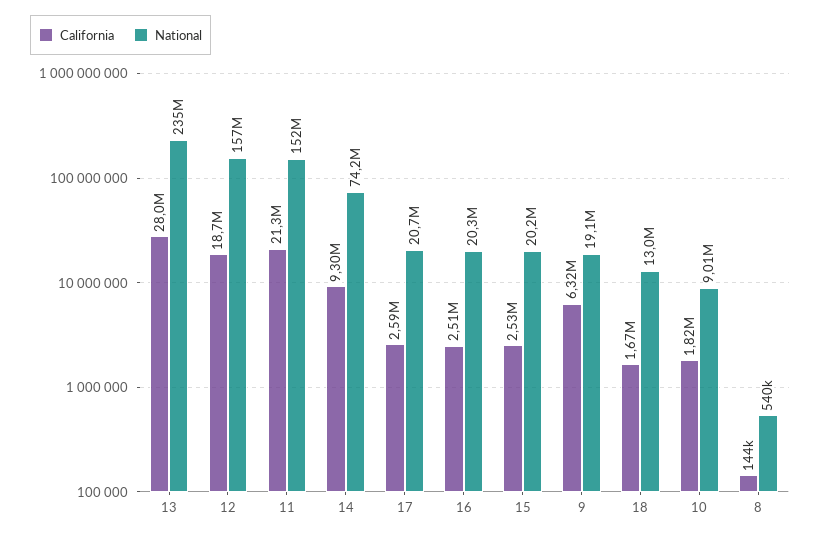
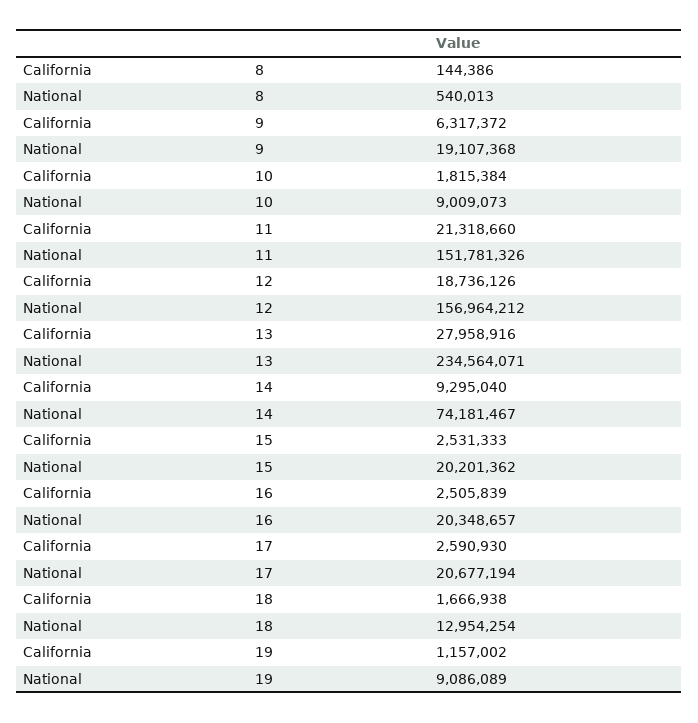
California, 19: none -> 1157002
National, 19: none -> 9086089

